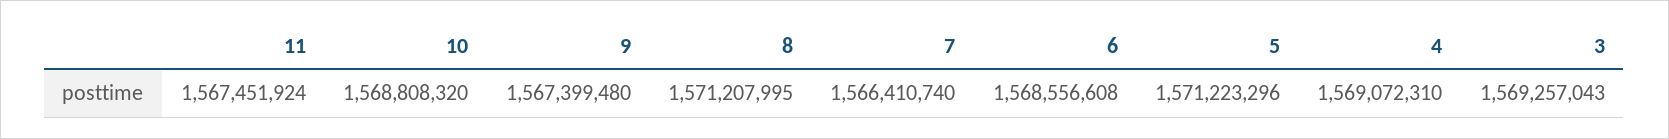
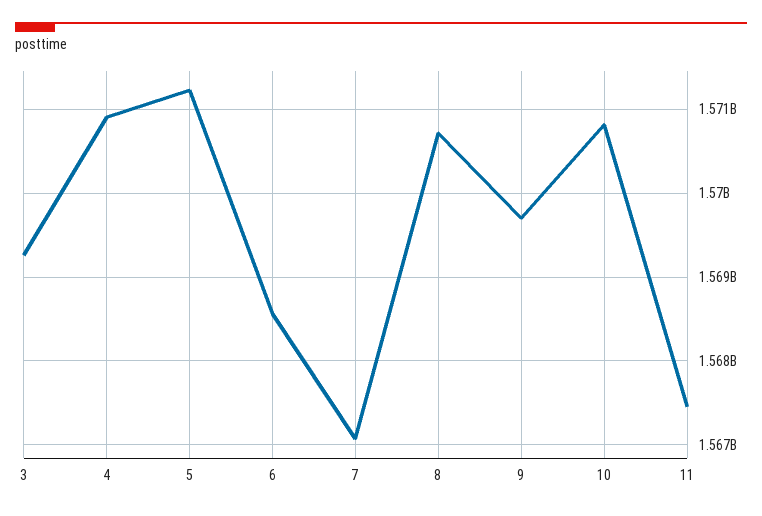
10: 1568808320 -> 1570800000
9: 1567399480 -> 1569700000
8: 1571207995 -> 1570700000
7: 1566410740 -> 1567100000
4: 1569072310 -> 1570900000

